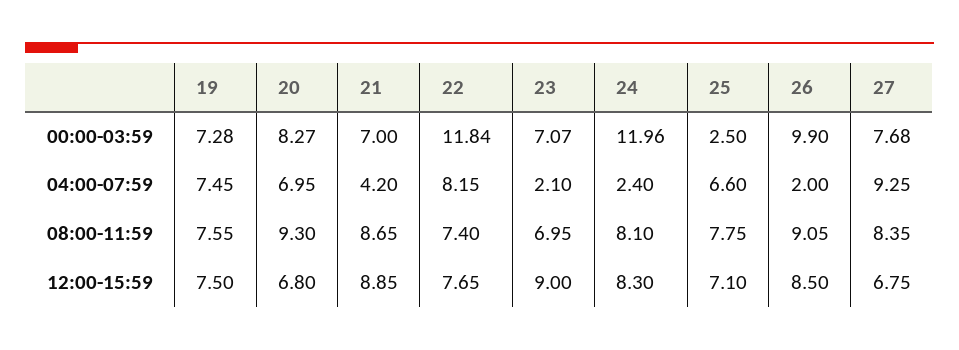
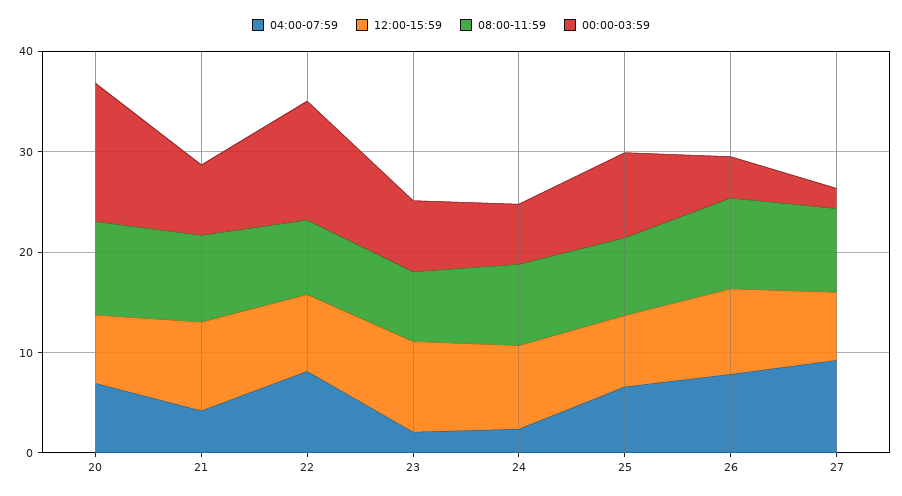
00:00-03:59, 19: 7.28 -> none
00:00-03:59, 20: 8.27 -> 14
00:00-03:59, 24: 11.96 -> 6
00:00-03:59, 25: 2.5 -> 8
00:00-03:59, 26: 9.9 -> 4
00:00-03:59, 27: 7.68 -> 2
04:00-07:59, 19: 7.45 -> none
04:00-07:59, 26: 2 -> 8
08:00-11:59, 19: 7.55 -> none
12:00-15:59, 19: 7.5 -> none

